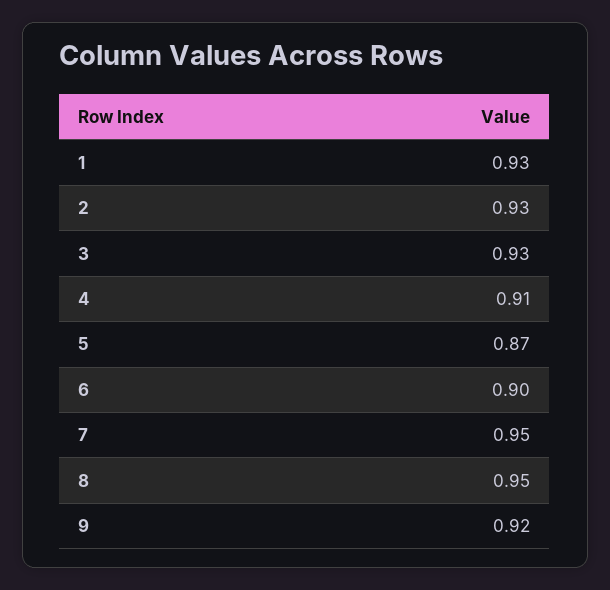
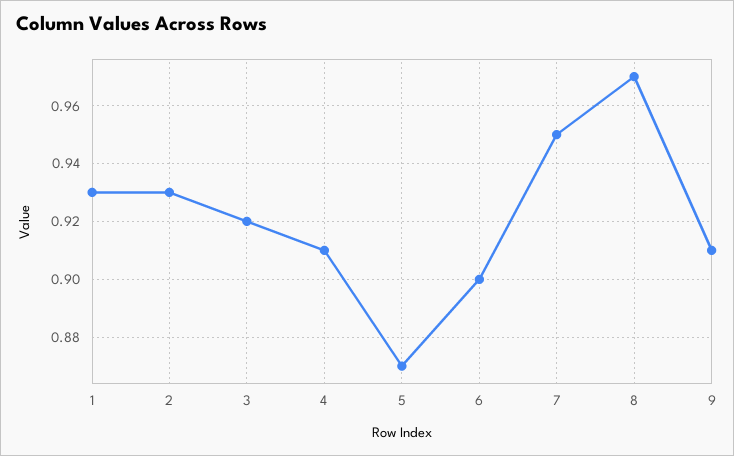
3: 0.93 -> 0.92
8: 0.95 -> 0.97
9: 0.92 -> 0.91

